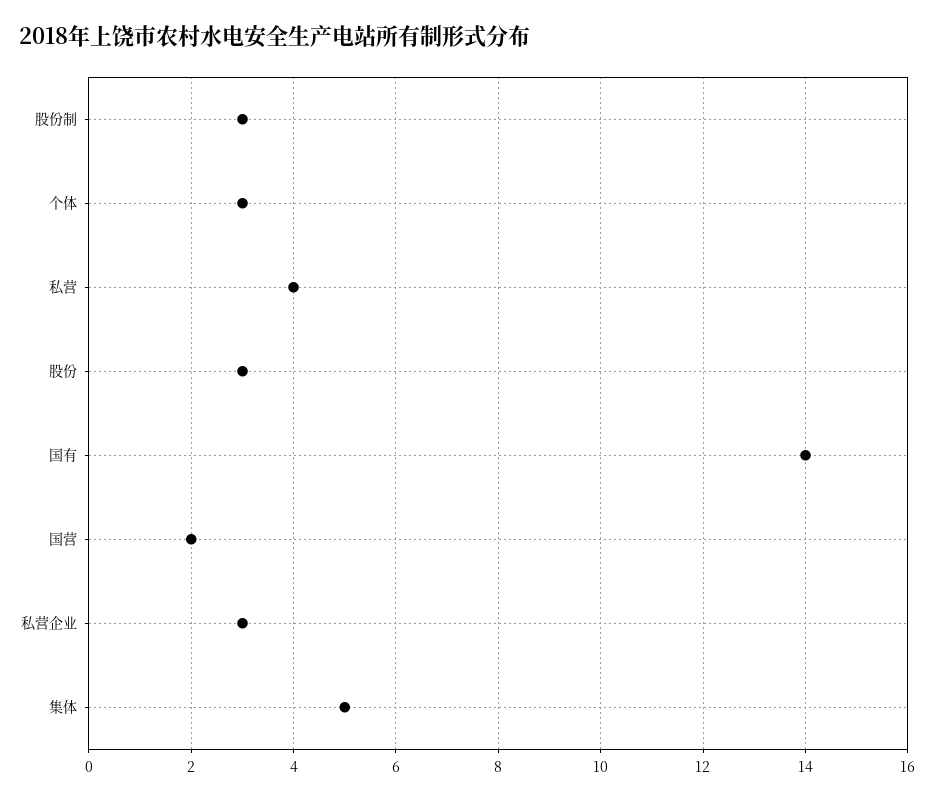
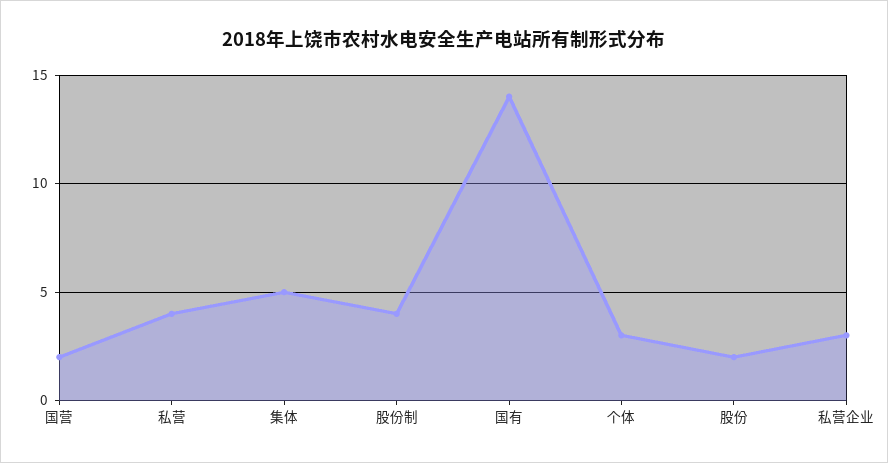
股份制: 3 -> 4
股份: 3 -> 2

